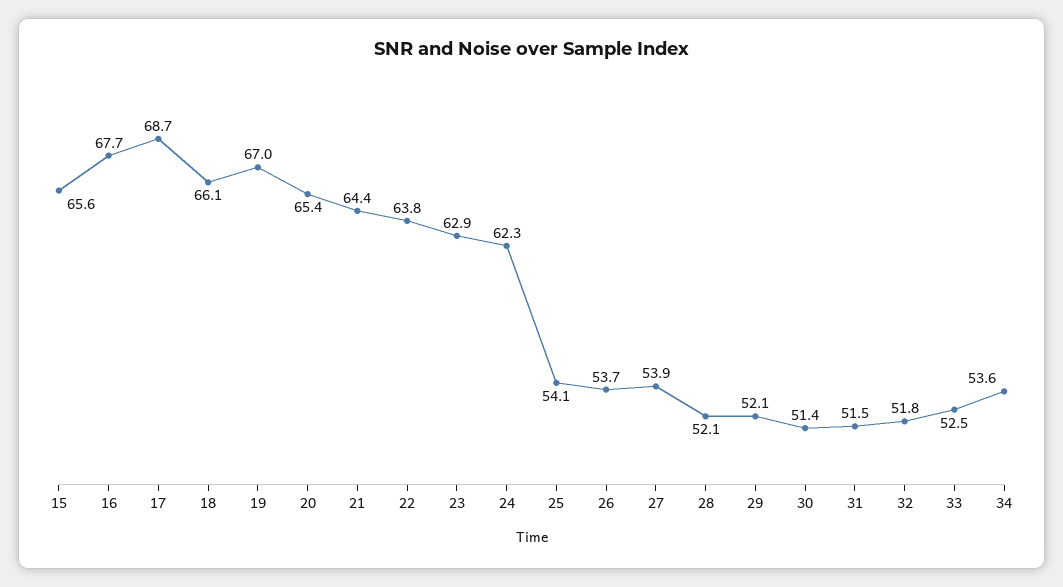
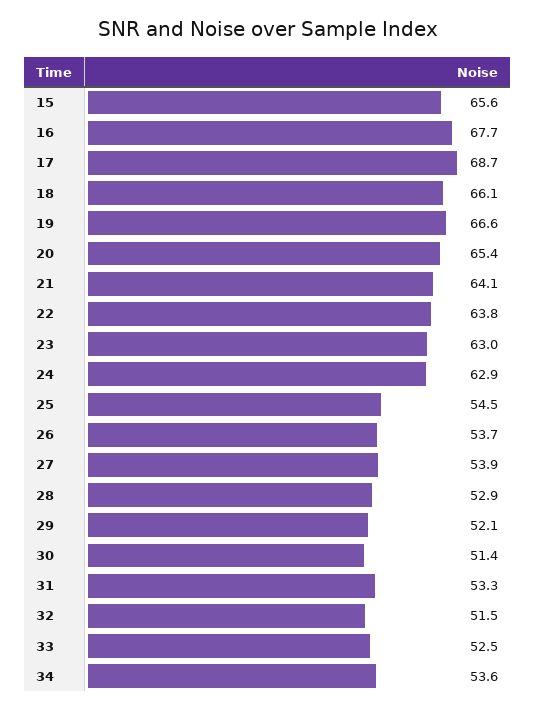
19: 67 -> 66.6
21: 64.4 -> 64.1
23: 62.9 -> 63
24: 62.3 -> 62.9
25: 54.1 -> 54.5
28: 52.1 -> 52.9
31: 51.5 -> 53.3
32: 51.8 -> 51.5

